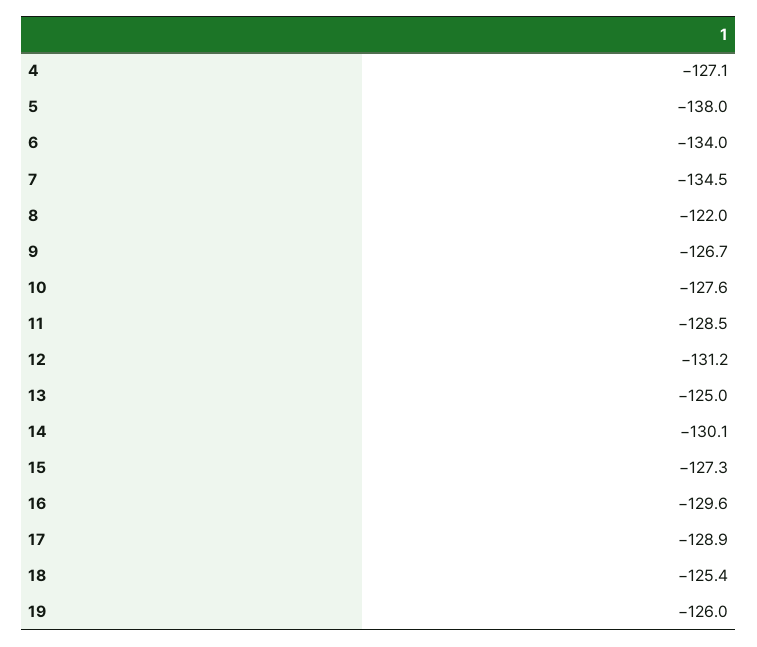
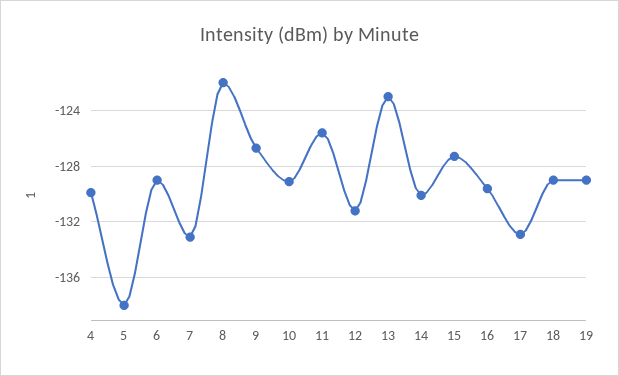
4: -127.1 -> -130
6: -134 -> -129
7: -134.5 -> -133
10: -127.6 -> -129
11: -128.5 -> -125.5
13: -125 -> -123
17: -128.9 -> -133
18: -125.4 -> -129
19: -126 -> -129

